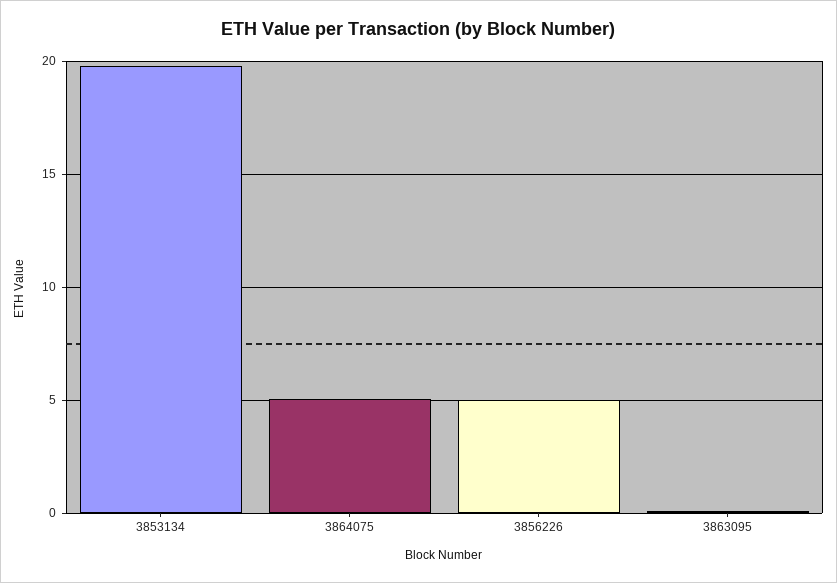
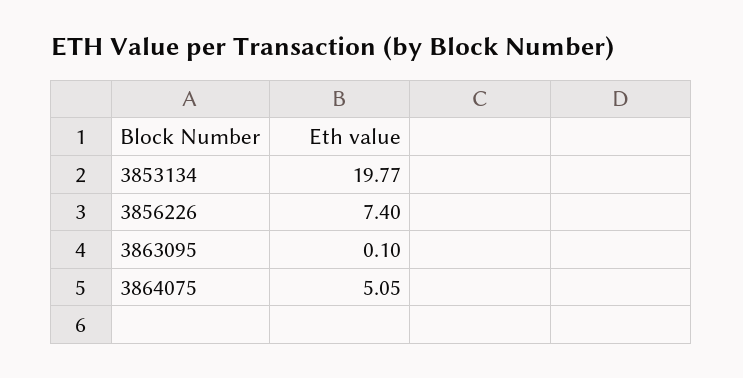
3856226: 5 -> 7.4

